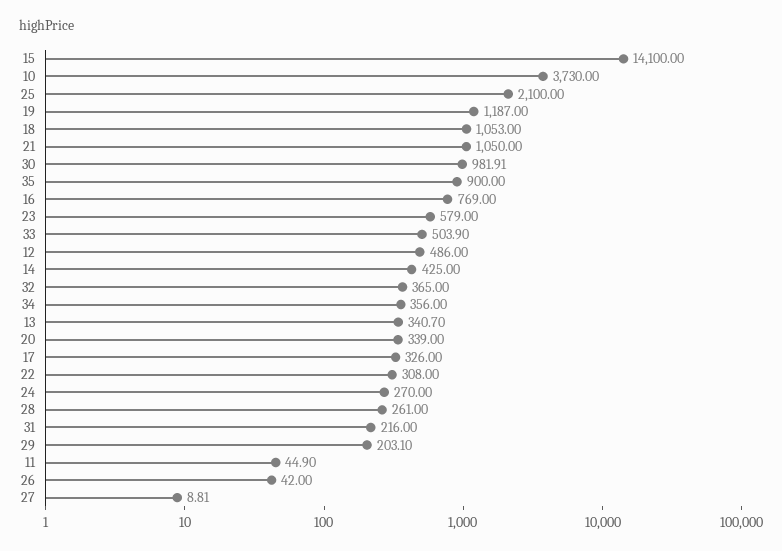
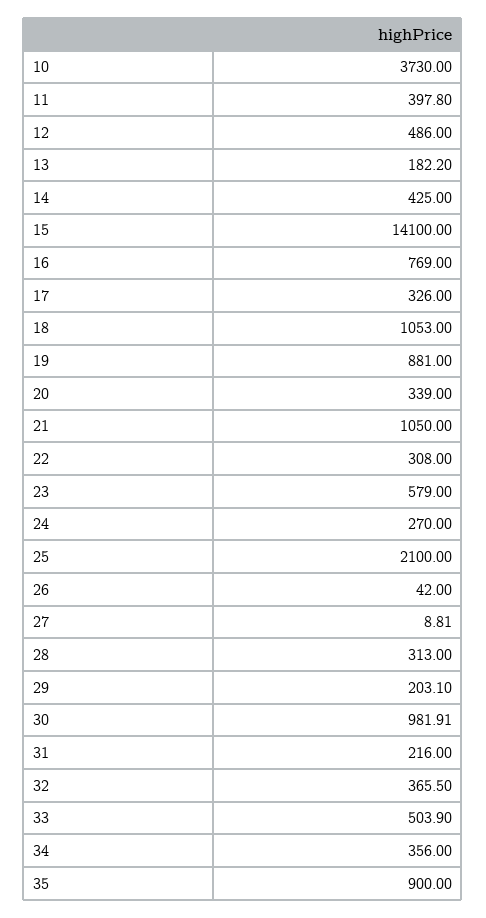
19: 1187 -> 881
32: 365 -> 365.5
13: 340.7 -> 182.2
28: 261 -> 313
11: 44.9 -> 397.8

